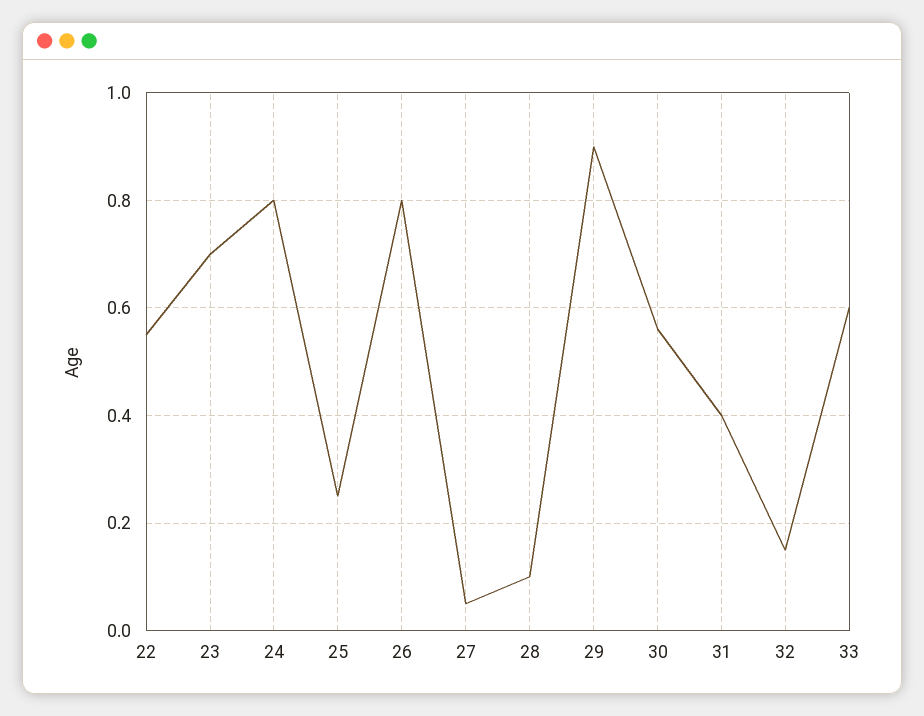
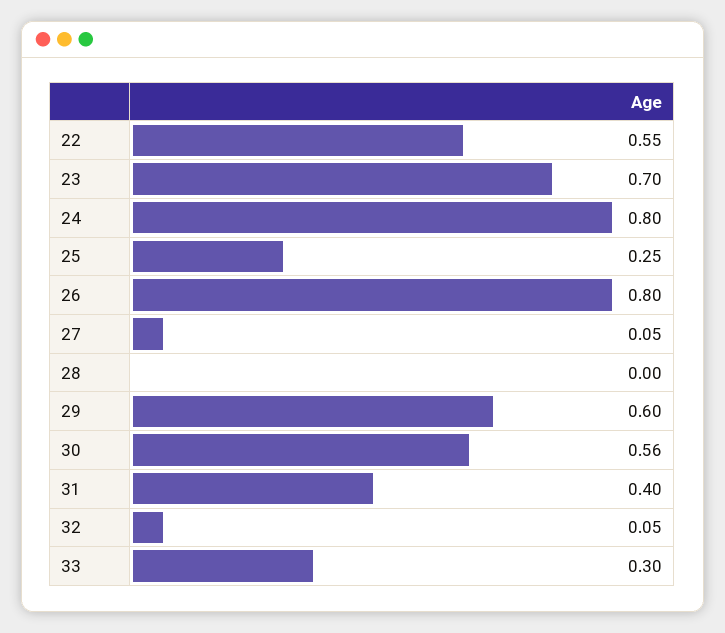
28: 0.1 -> 0
29: 0.9 -> 0.6
32: 0.15 -> 0.05
33: 0.6 -> 0.3

